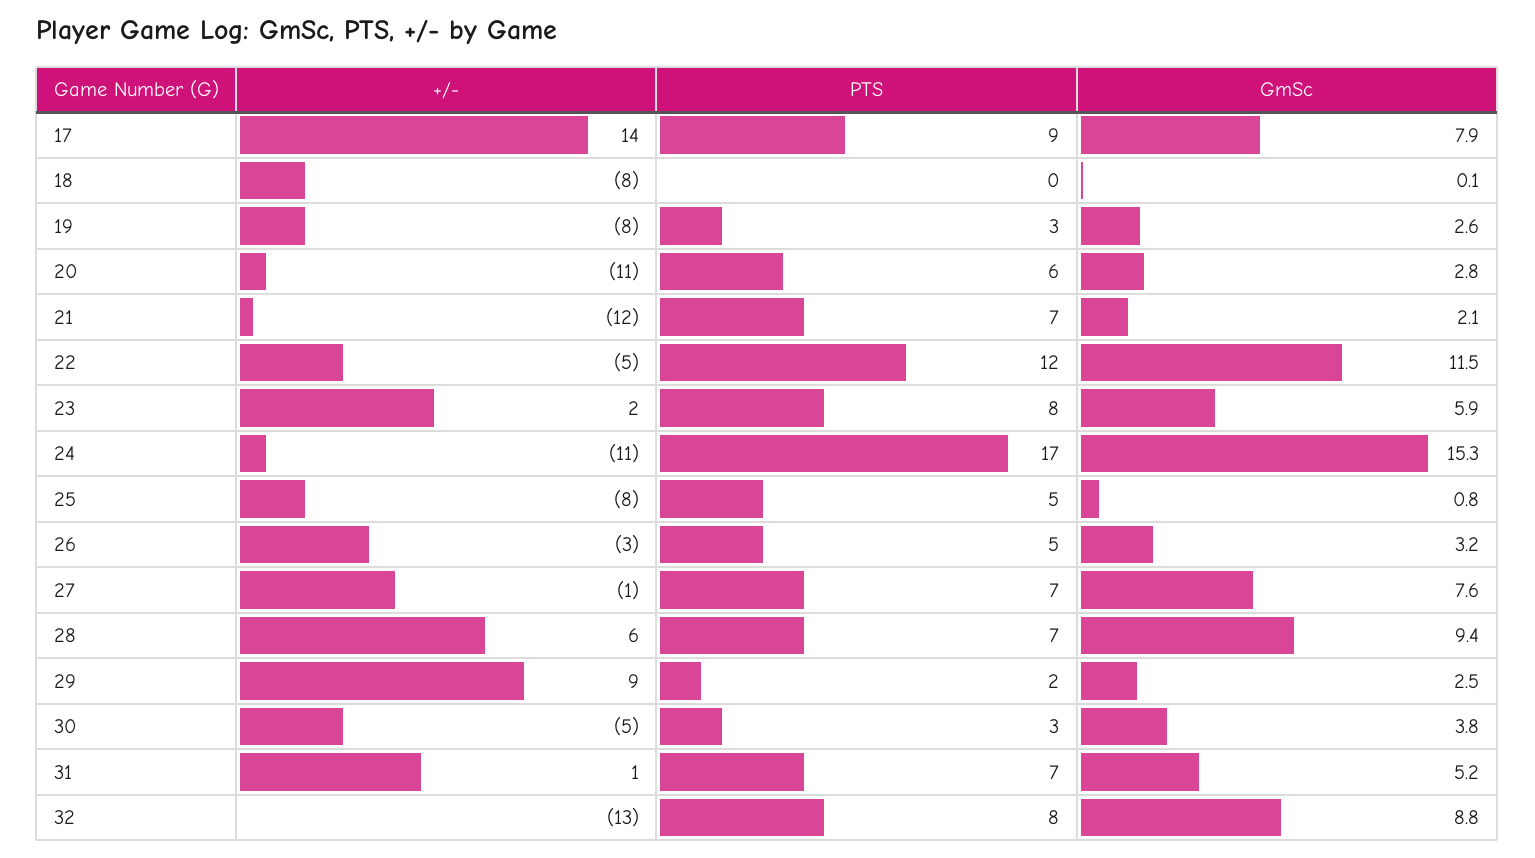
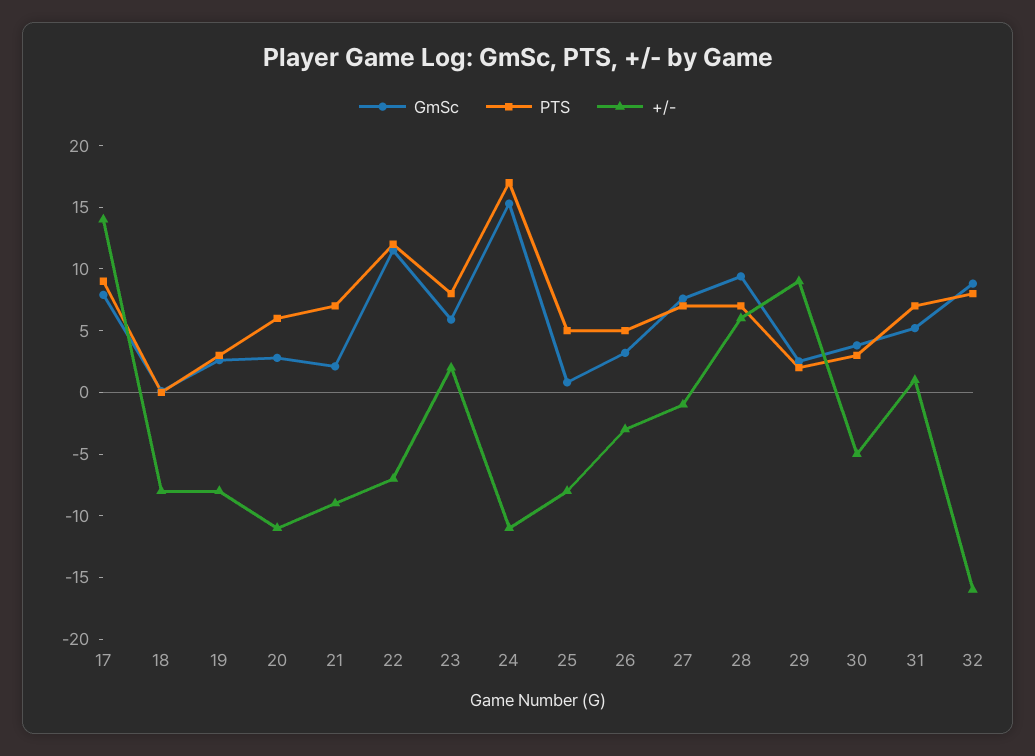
+/-, 21: -12 -> -9
+/-, 22: -5 -> -7
+/-, 32: -13 -> -16

